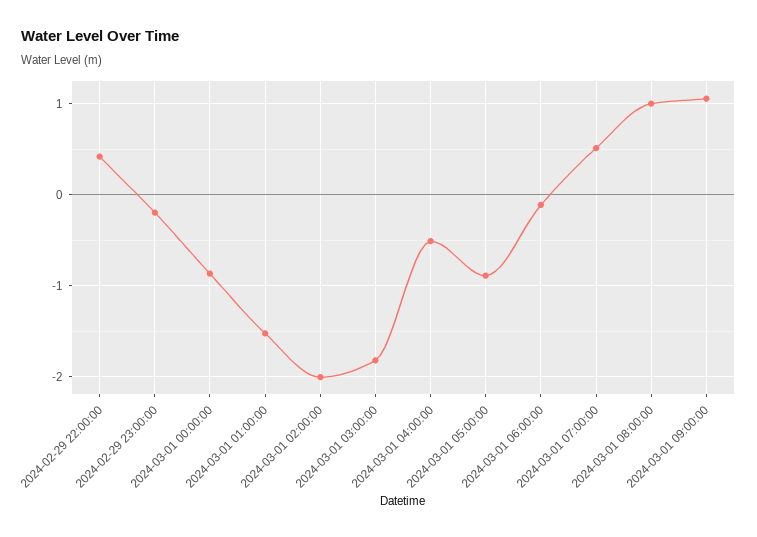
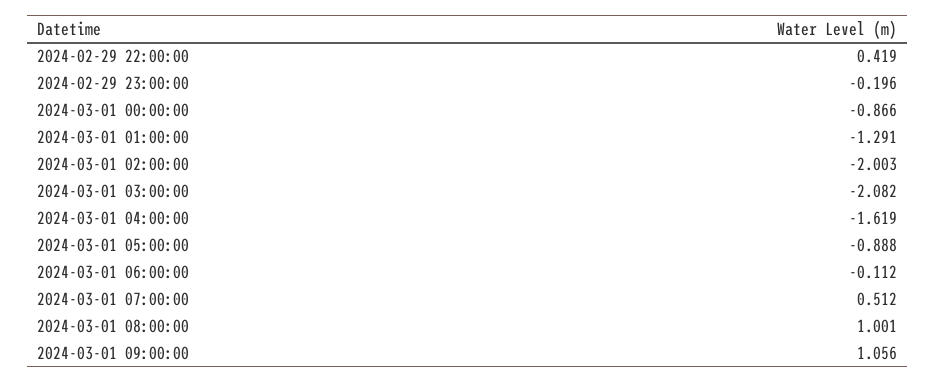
2024-03-01 01:00:00: -1.5 -> -1.291
2024-03-01 03:00:00: -1.8 -> -2.082
2024-03-01 04:00:00: -0.5 -> -1.619

